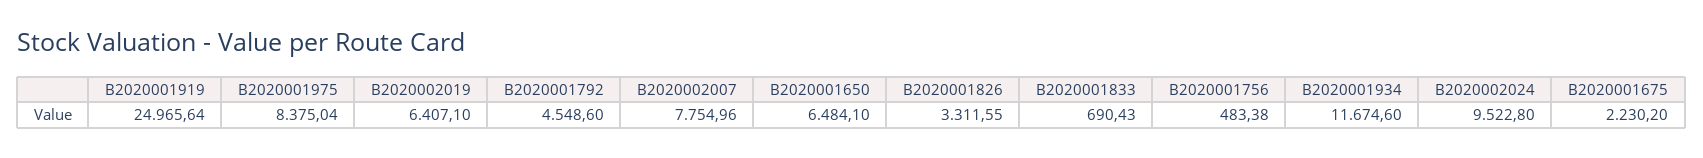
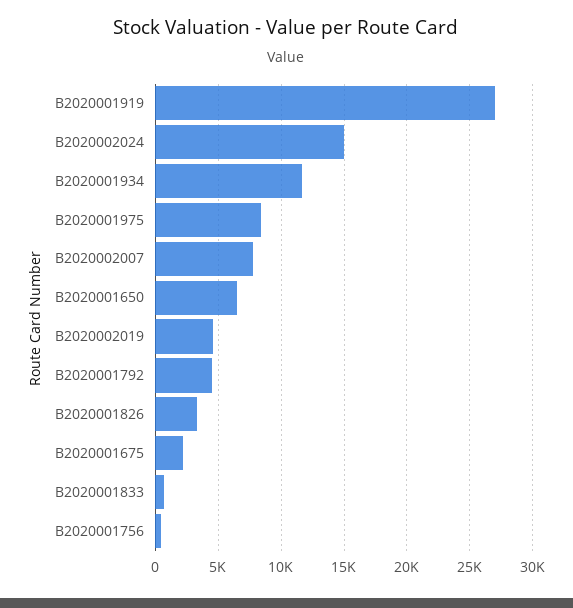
B2020001919: 24965.64 -> 27000
B2020002019: 6407.1 -> 4500
B2020002024: 9522.8 -> 15000

